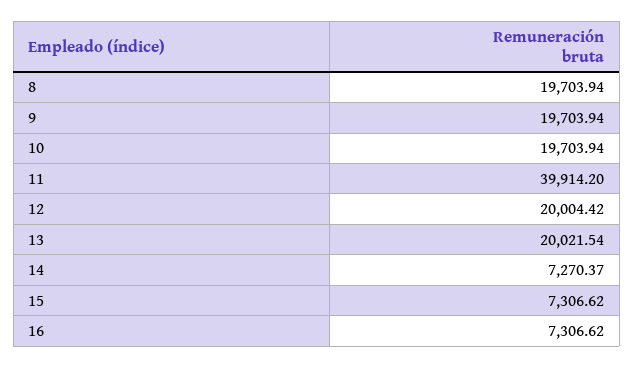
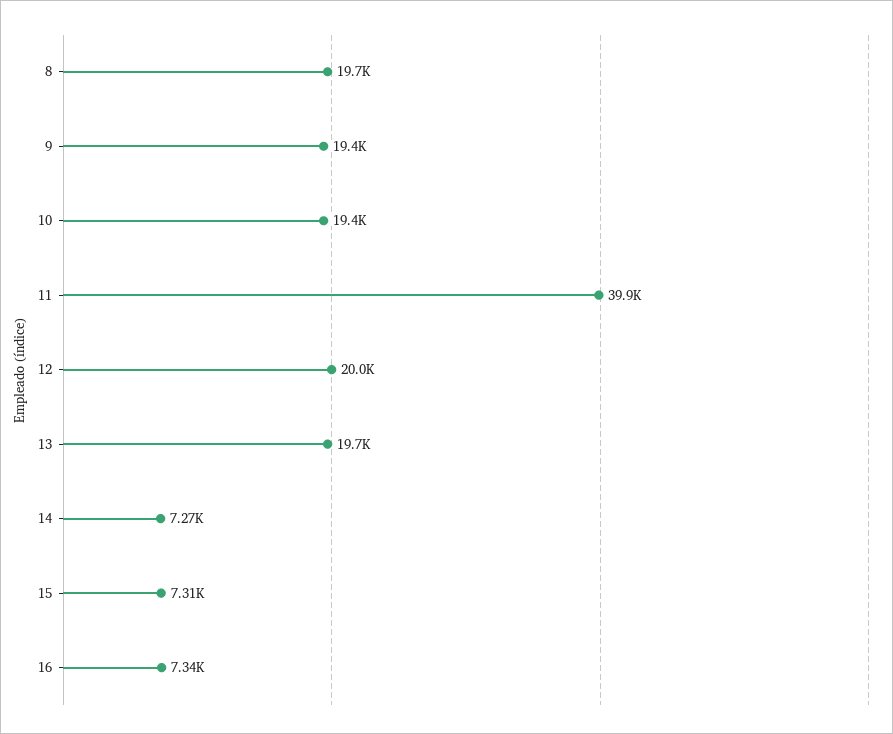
9: 19703.94 -> 19400
10: 19703.94 -> 19400
13: 20021.54 -> 19700
16: 7306.62 -> 7340

